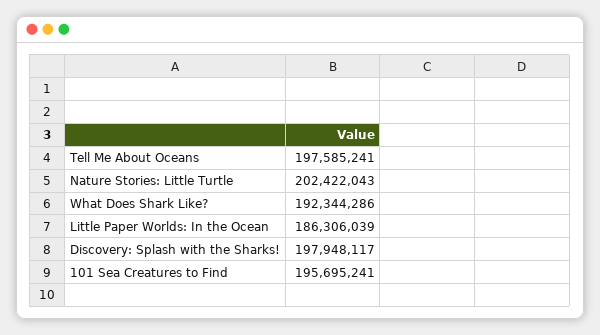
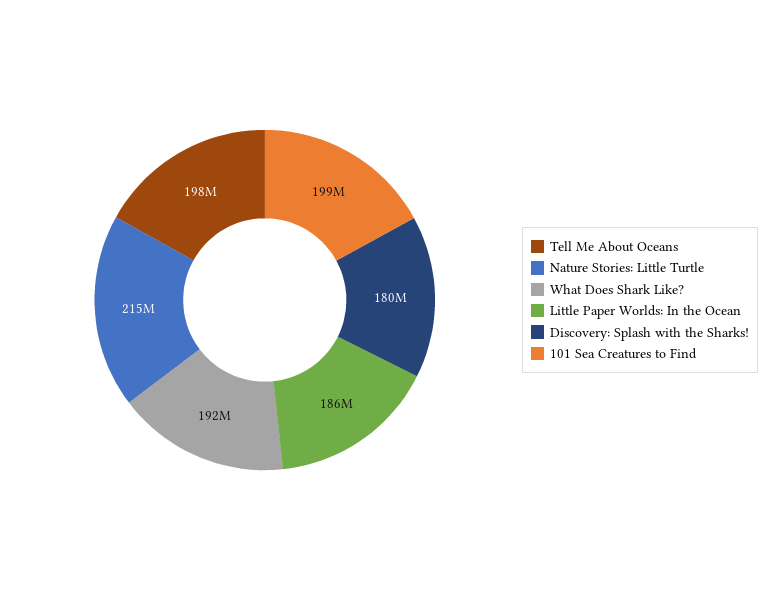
Nature Stories: Little Turtle: 202422043 -> 215000000
Discovery: Splash with the Sharks!: 197948117 -> 180000000
101 Sea Creatures to Find: 195695241 -> 199000000

